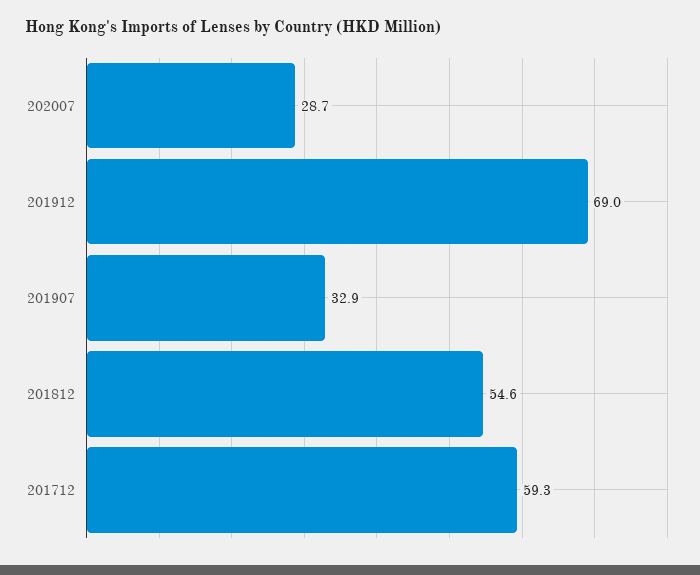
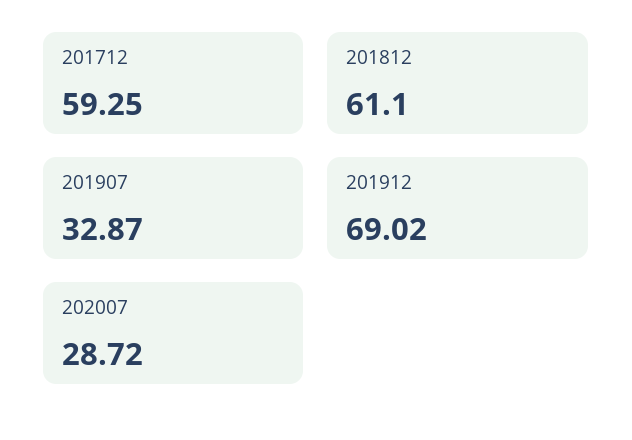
201812: 54.6 -> 61.1

